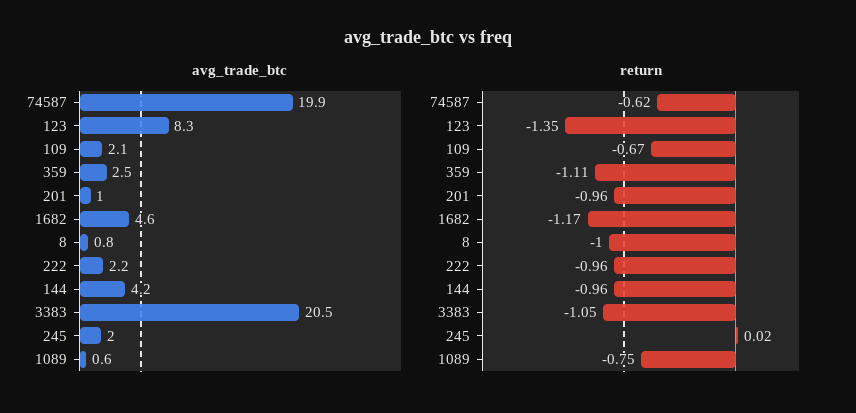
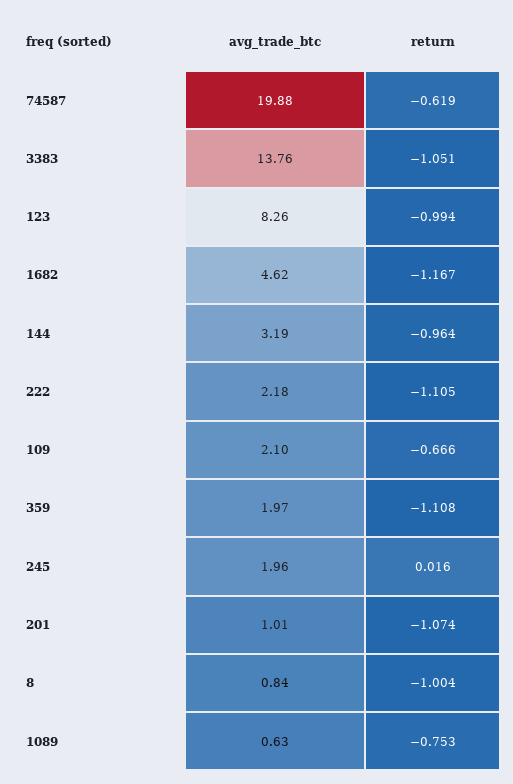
avg_trade_btc, 359: 2.5 -> 1.97
avg_trade_btc, 144: 4.2 -> 3.19
avg_trade_btc, 3383: 20.5 -> 13.76
return, 123: -1.35 -> -0.994
return, 201: -0.96 -> -1.074
return, 222: -0.96 -> -1.105

